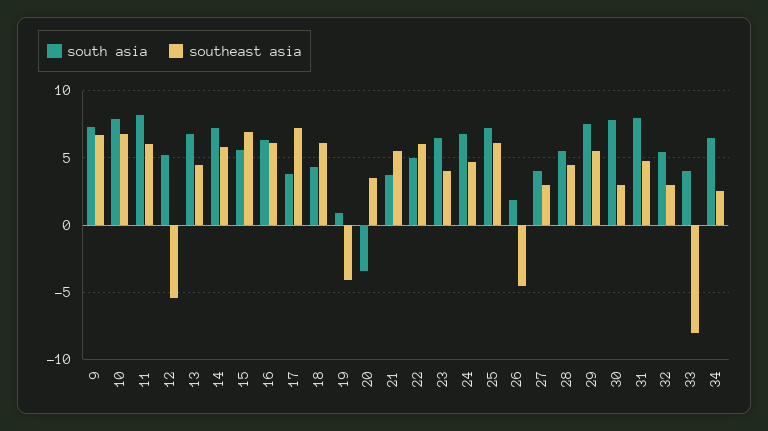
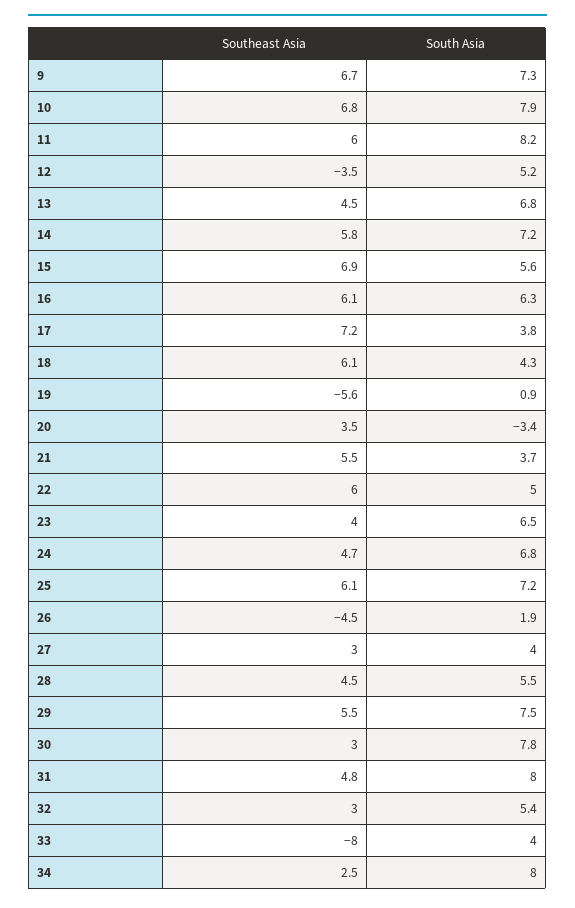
southeast asia, 12: -5.5 -> -3.5
southeast asia, 19: -4 -> -5.6
south asia, 34: 6.5 -> 8

